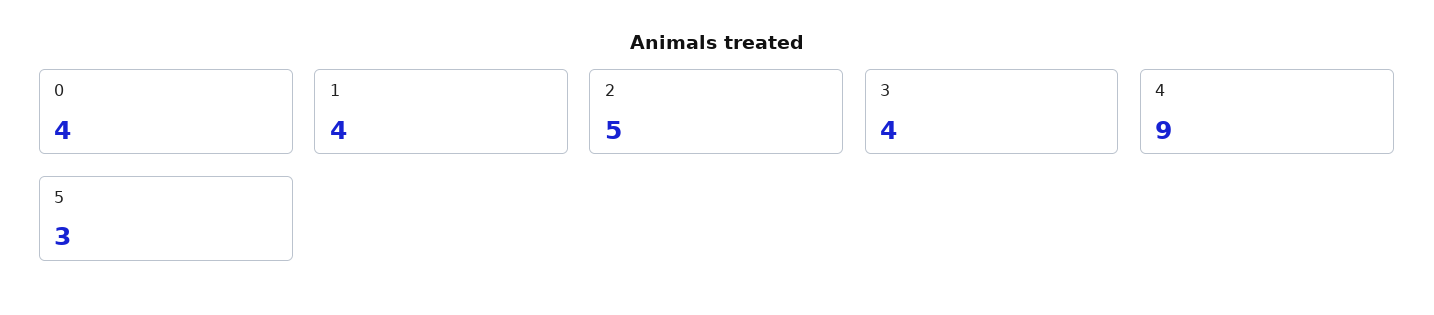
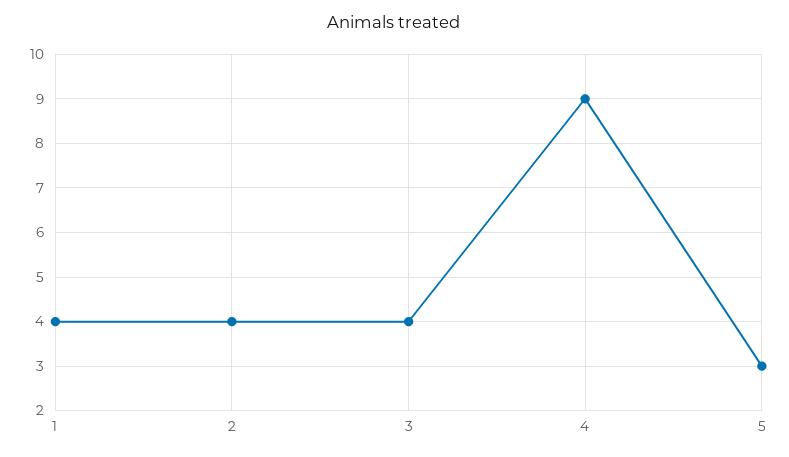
0: 4 -> none
2: 5 -> 4

